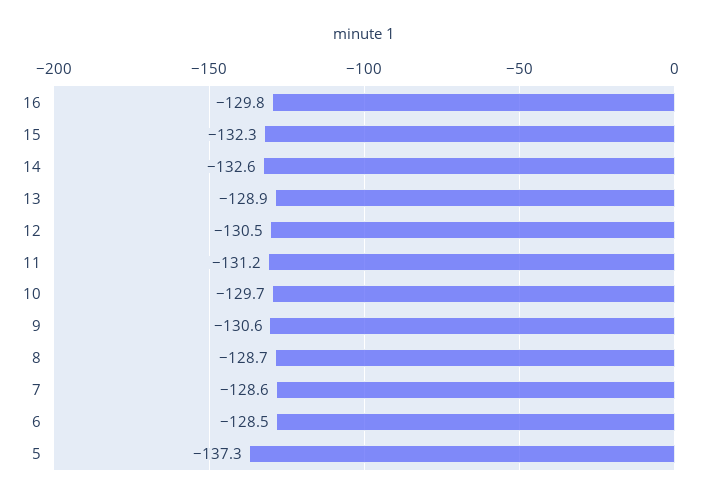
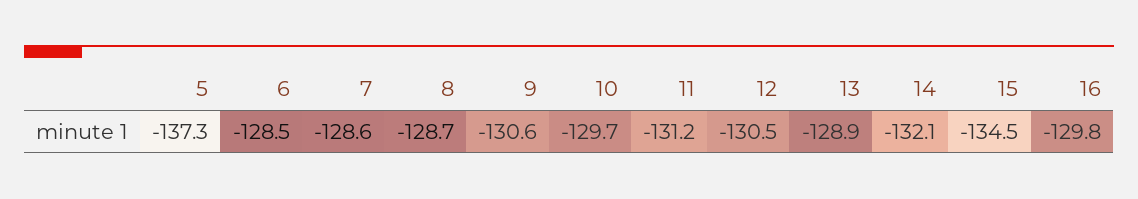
15: -132.3 -> -134.5
14: -132.6 -> -132.1

